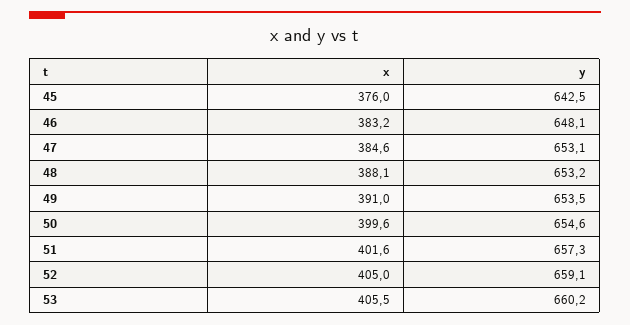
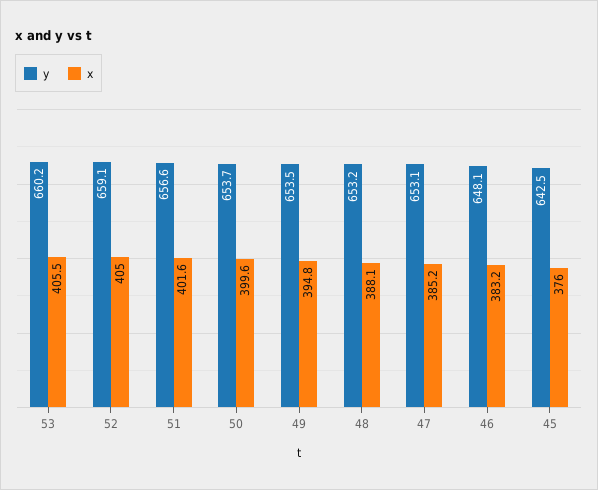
x, 47: 384.6 -> 385.2
x, 49: 391 -> 394.8
y, 50: 654.6 -> 653.7
y, 51: 657.3 -> 656.6

